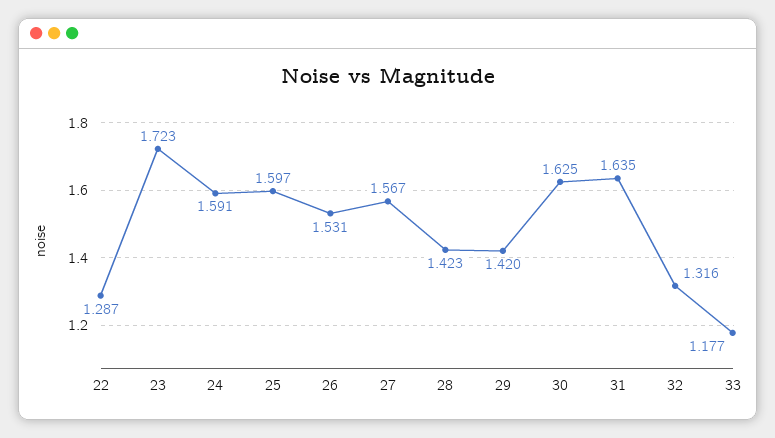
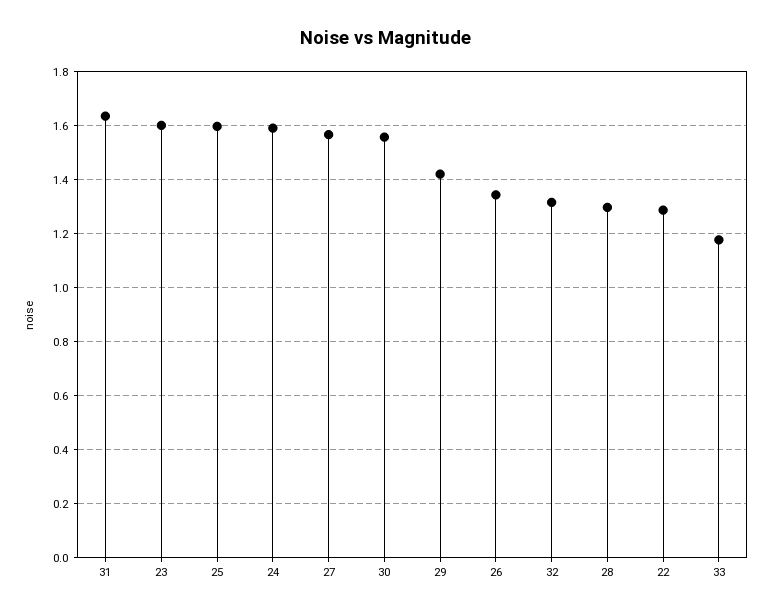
23: 1.723 -> 1.6
26: 1.531 -> 1.35
28: 1.423 -> 1.3
30: 1.625 -> 1.55

